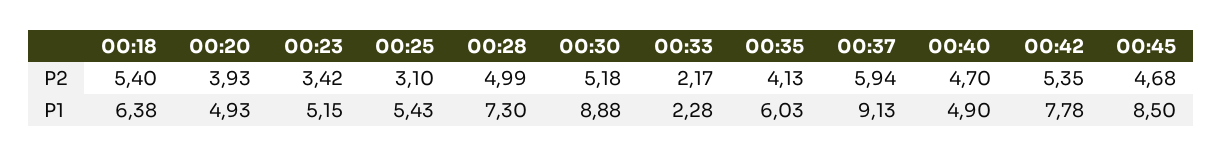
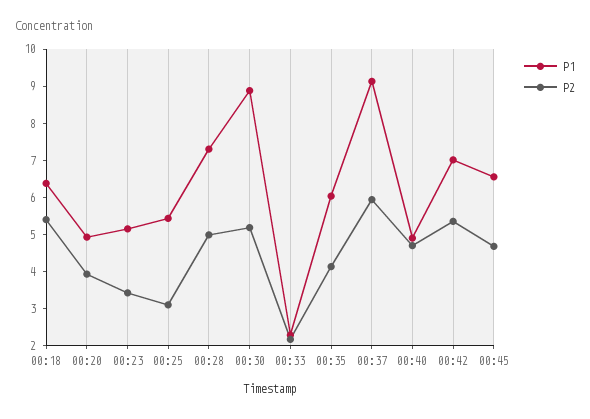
P1, 00:42: 7.78 -> 7
P1, 00:45: 8.5 -> 6.5

